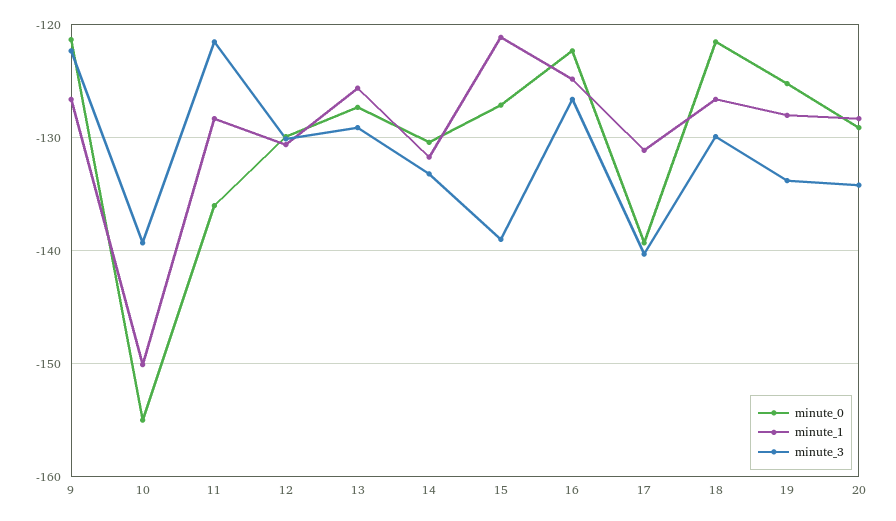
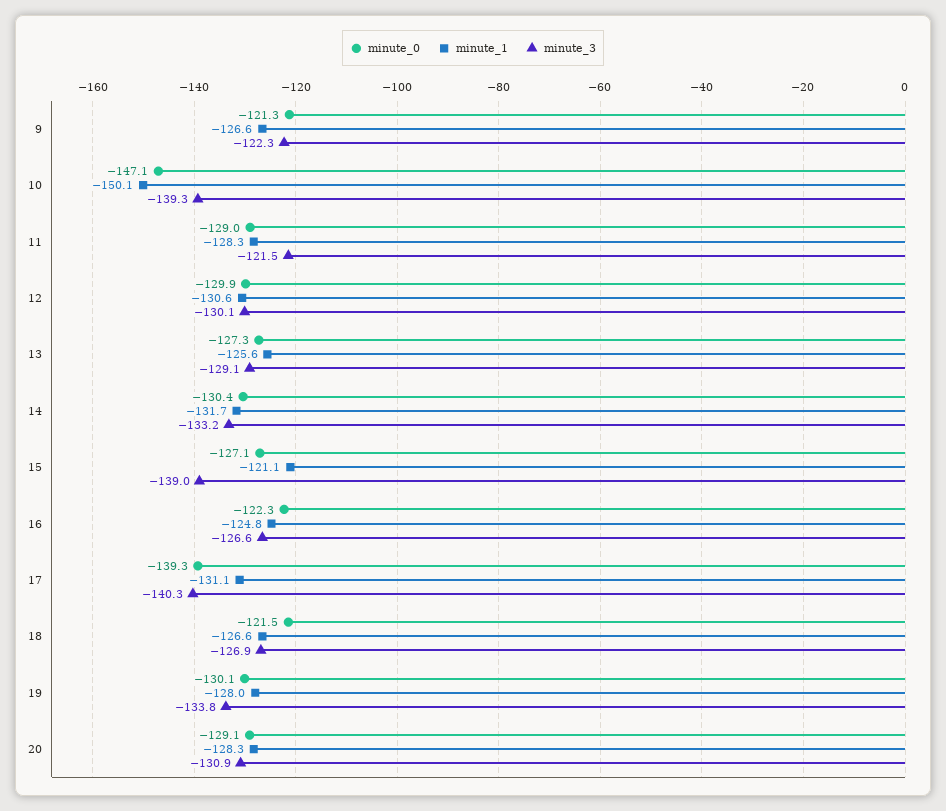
minute_0, 10: -155 -> -147.1
minute_0, 11: -136 -> -129
minute_3, 18: -130 -> -126.9
minute_0, 19: -125 -> -130.1
minute_3, 20: -134 -> -130.9

